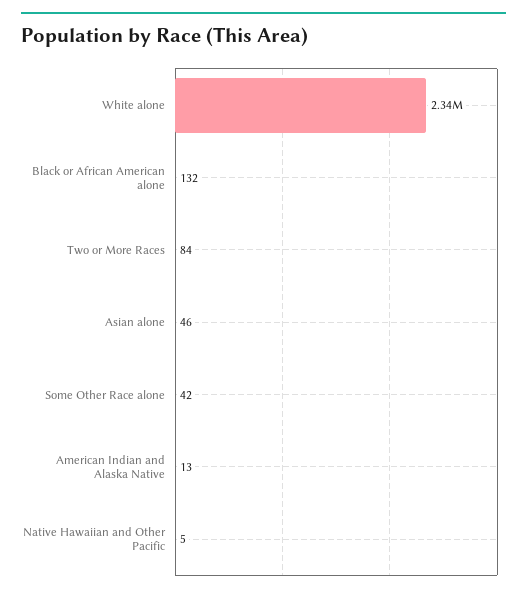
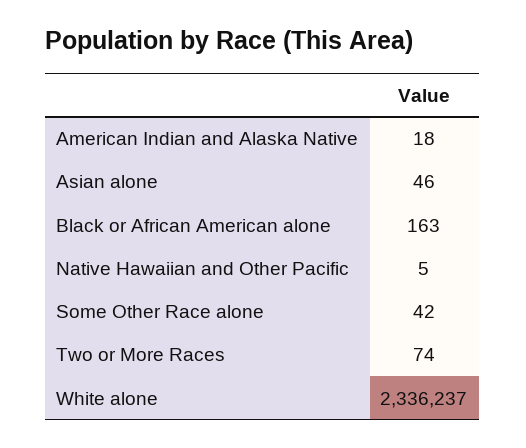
Black or African American alone: 132 -> 163
Two or More Races: 84 -> 74
American Indian and Alaska Native: 13 -> 18

